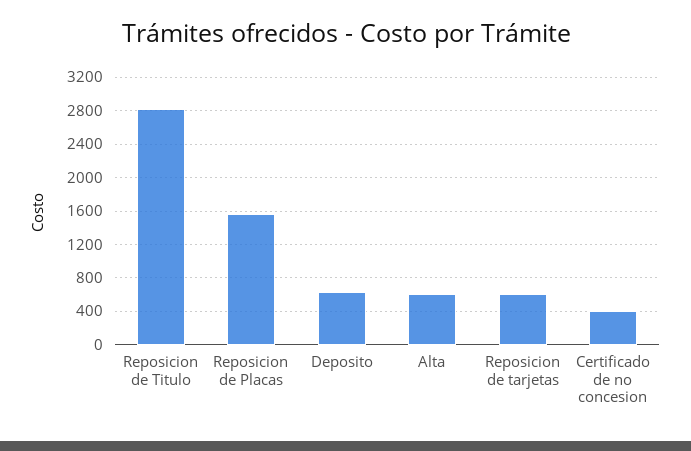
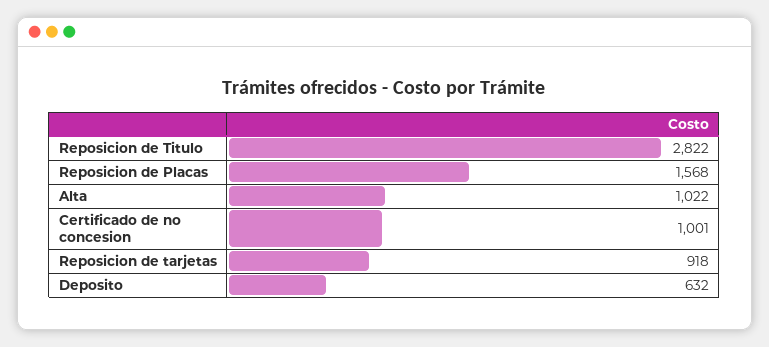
Alta: 600 -> 1022
Reposicion de tarjetas: 600 -> 918
Certificado de no concesion: 400 -> 1001

